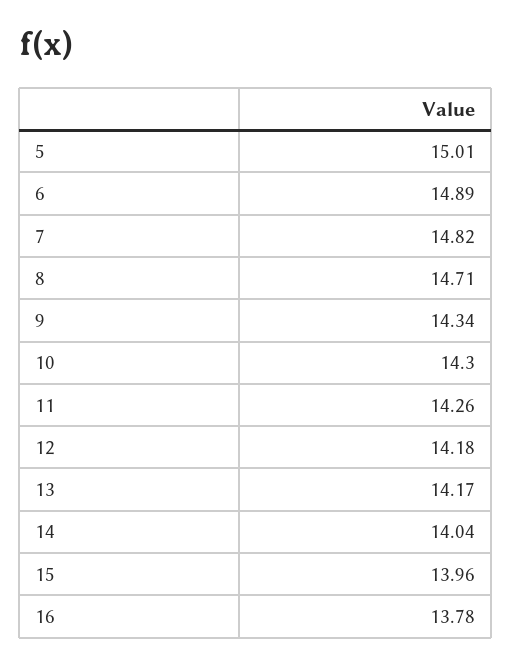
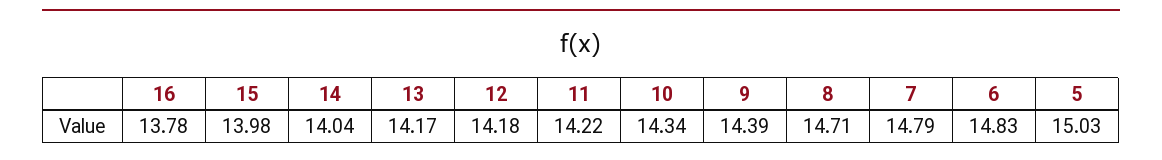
5: 15.01 -> 15.03
6: 14.89 -> 14.83
7: 14.82 -> 14.79
9: 14.34 -> 14.39
10: 14.3 -> 14.34
11: 14.26 -> 14.22
15: 13.96 -> 13.98

